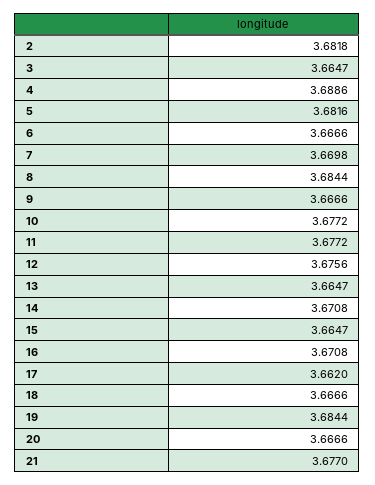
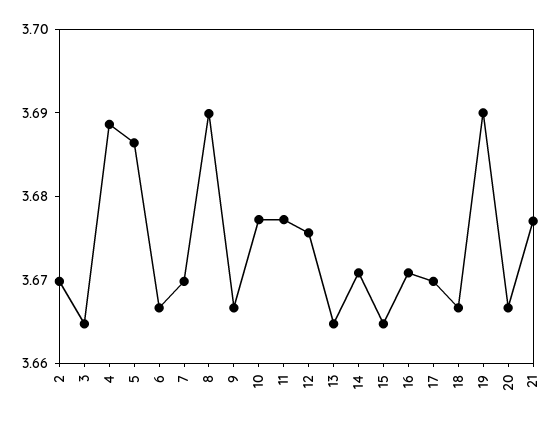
2: 3.6818 -> 3.67
5: 3.6816 -> 3.686
8: 3.6844 -> 3.69
17: 3.662 -> 3.67
19: 3.6844 -> 3.69

